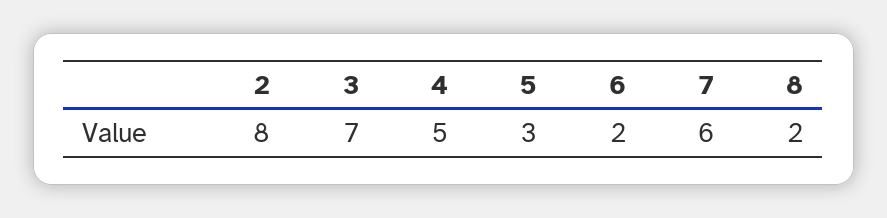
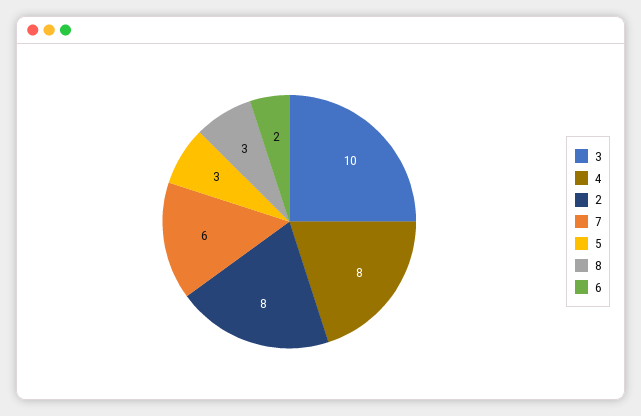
3: 7 -> 10
4: 5 -> 8
8: 2 -> 3

